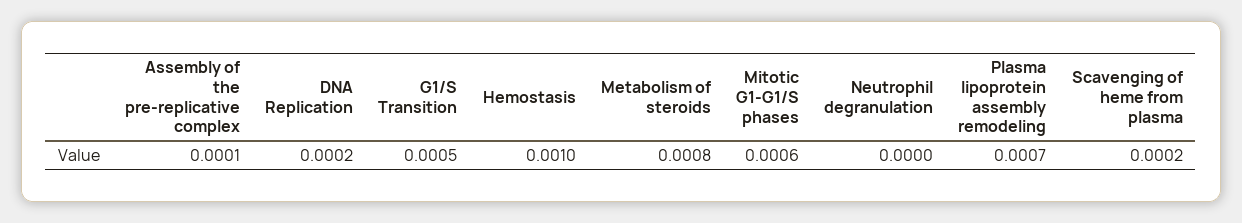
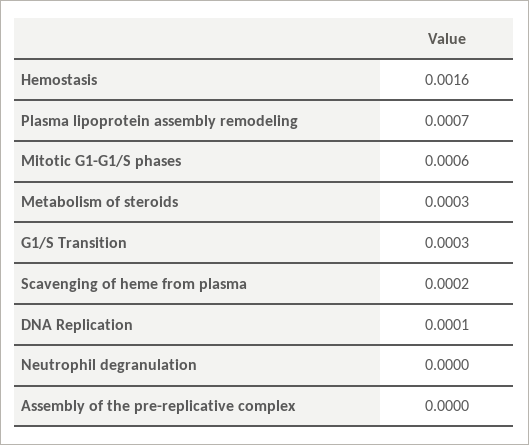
Assembly of the pre-replicative complex: 0.0001 -> 0
DNA Replication: 0.0002 -> 0.0001
G1/S Transition: 0.0005 -> 0.0003
Hemostasis: 0.001 -> 0.0016
Metabolism of steroids: 0.0008 -> 0.0003

